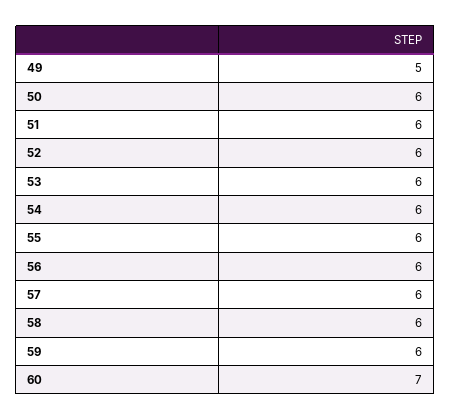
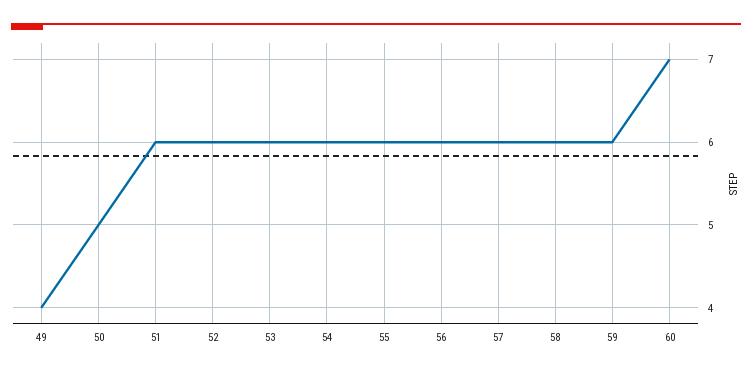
49: 5 -> 4
50: 6 -> 5

